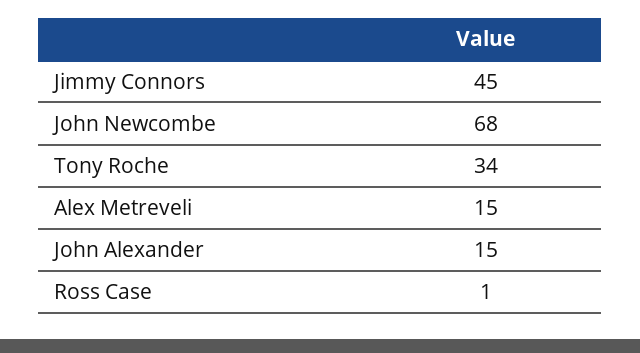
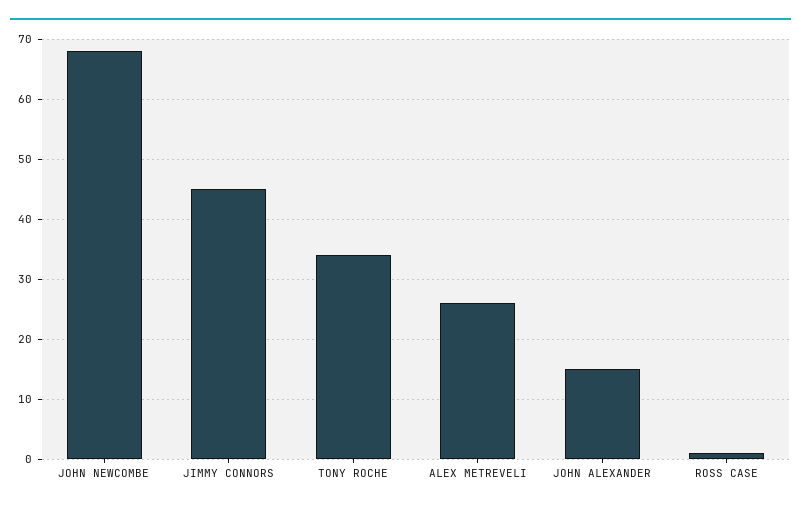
Alex Metreveli: 15 -> 26

